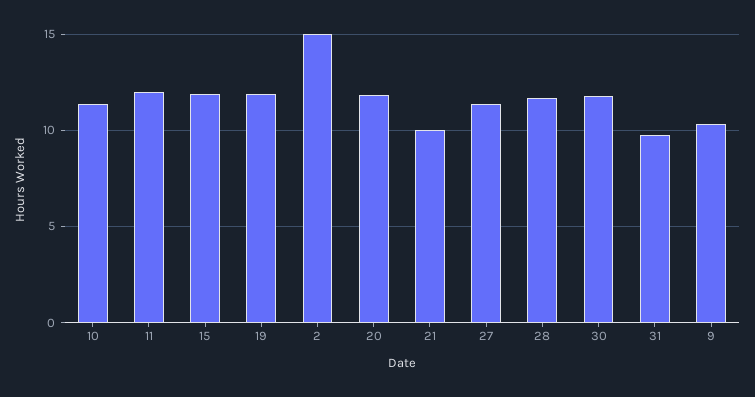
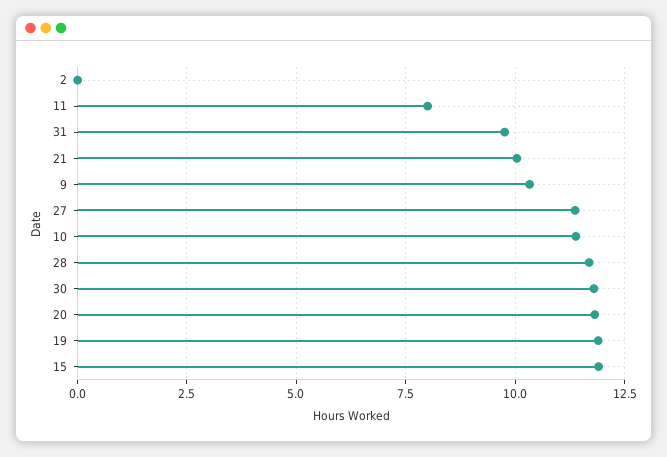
11: 12 -> 8
2: 15 -> 0

